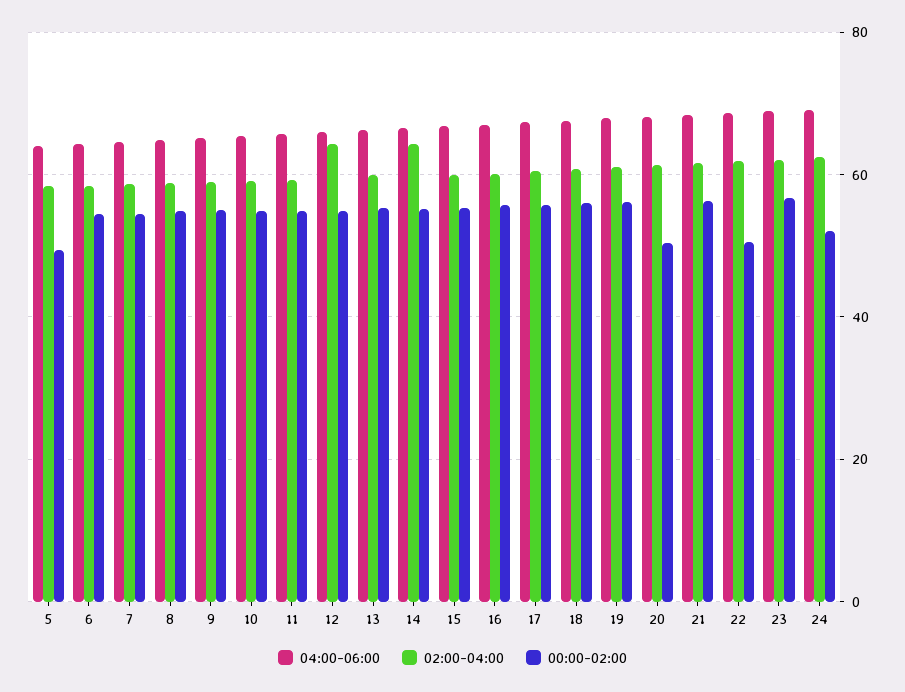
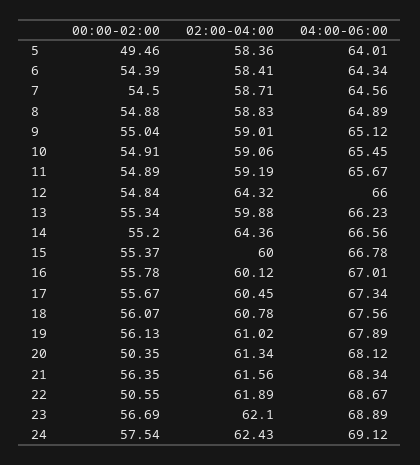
00:00-02:00, 24: 52 -> 57.54

